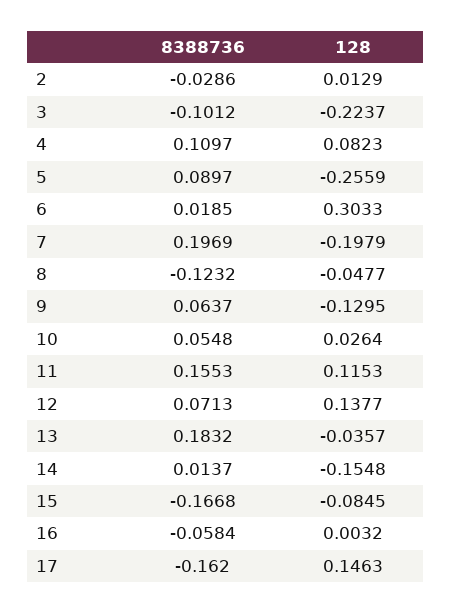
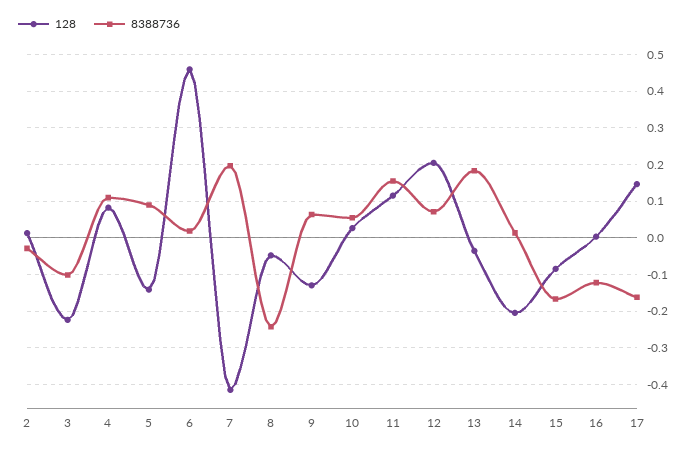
128, 5: -0.2559 -> -0.14
128, 6: 0.3033 -> 0.46
128, 7: -0.1979 -> -0.42
8388736, 8: -0.1232 -> -0.24
128, 12: 0.1377 -> 0.2
128, 14: -0.1548 -> -0.2
8388736, 16: -0.0584 -> -0.12

